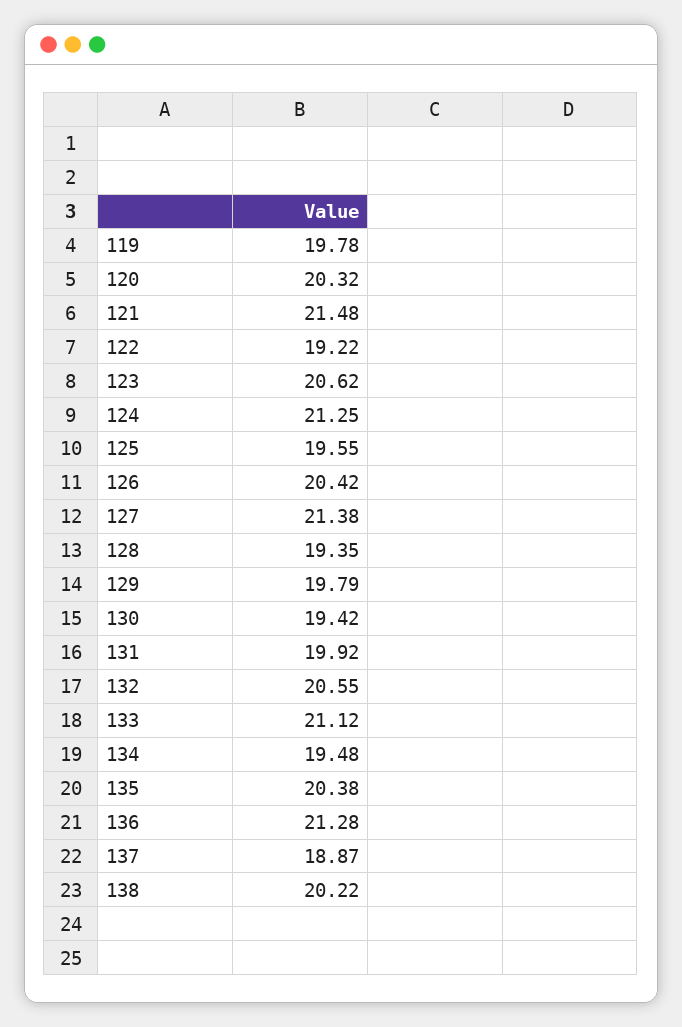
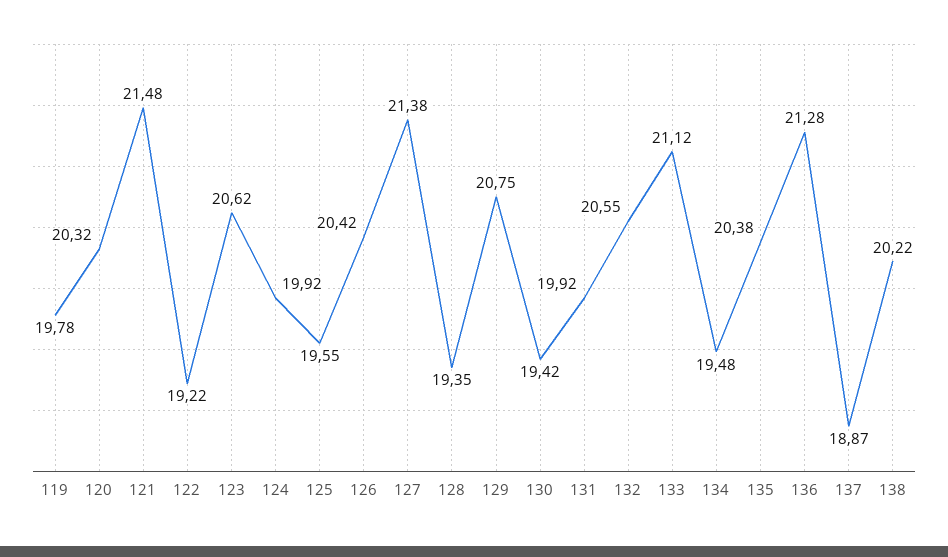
124: 21.25 -> 19.92
129: 19.79 -> 20.75

